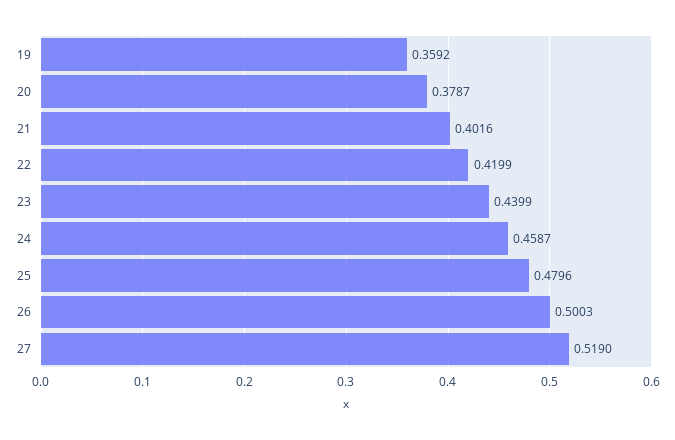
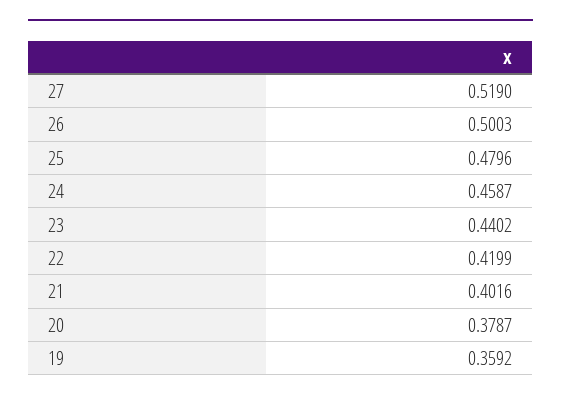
23: 0.4399 -> 0.4402

